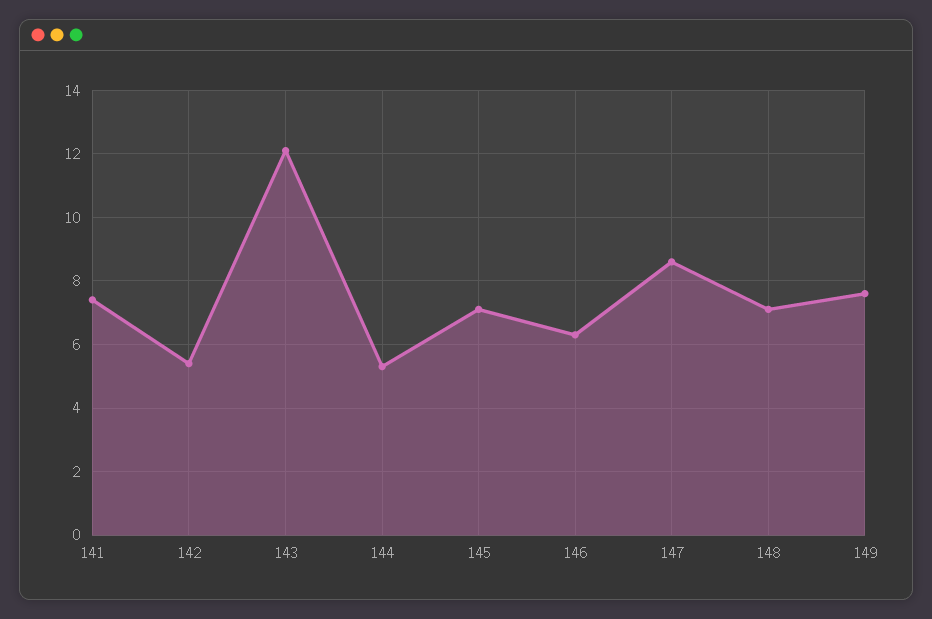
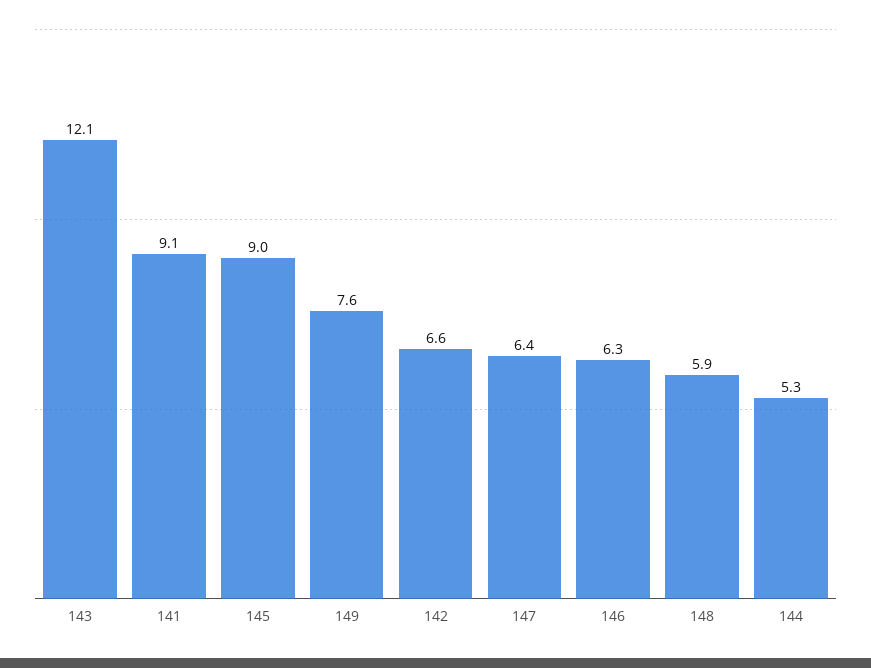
141: 7.5 -> 9.1
142: 5.5 -> 6.6
145: 7 -> 9
147: 8.5 -> 6.4
148: 7 -> 5.9

